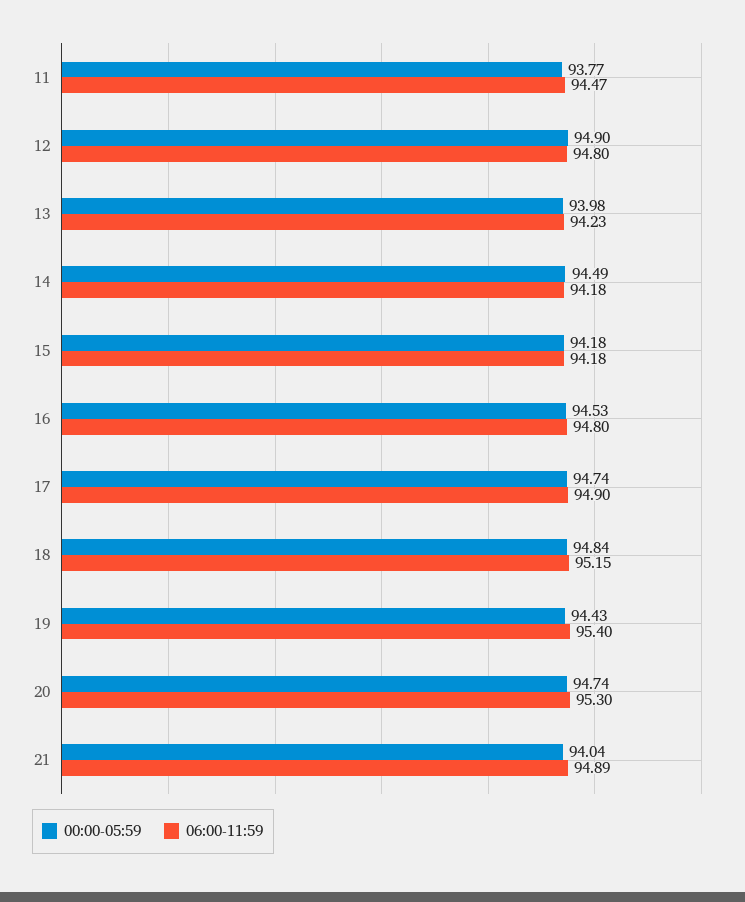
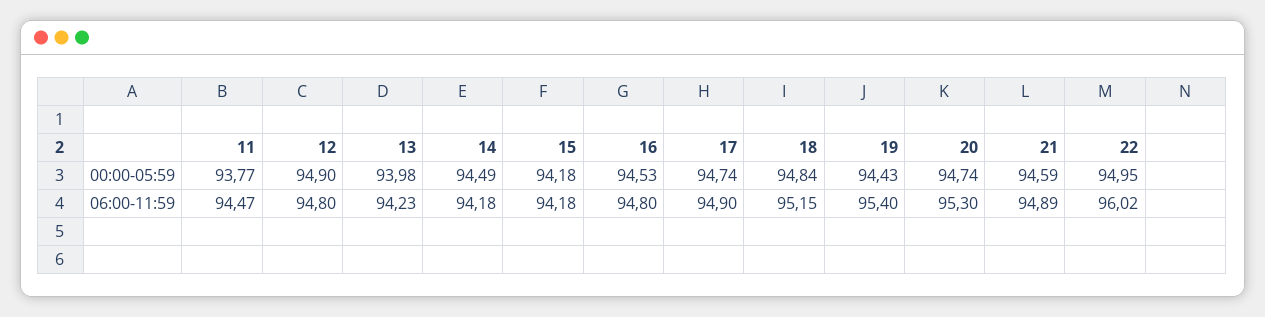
00:00-05:59, 21: 94.04 -> 94.59
00:00-05:59, 22: none -> 94.95
06:00-11:59, 22: none -> 96.02

